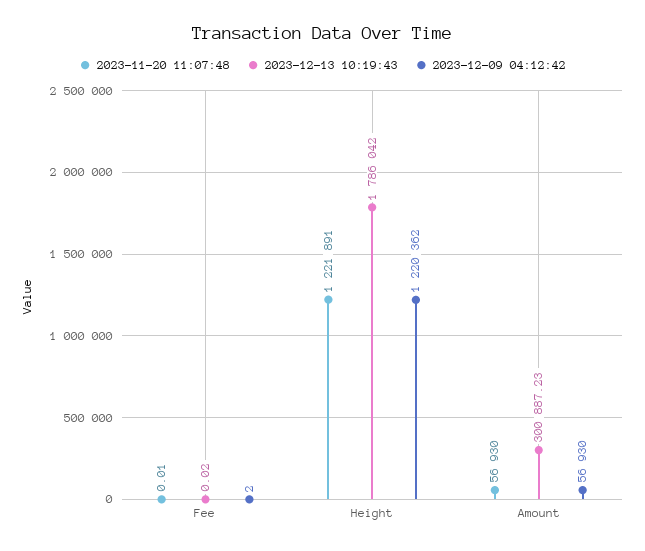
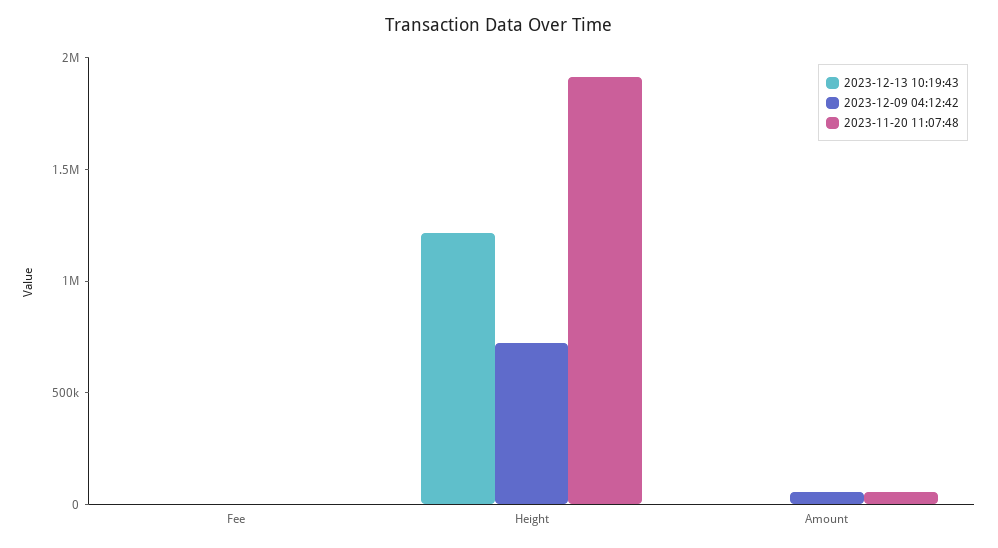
2023-11-20 11:07:48, Height: 1221891 -> 1900000
2023-12-13 10:19:43, Height: 1786042 -> 1200000
2023-12-09 04:12:42, Height: 1220362 -> 700000
2023-12-13 10:19:43, Amount: 300887.23 -> 0

